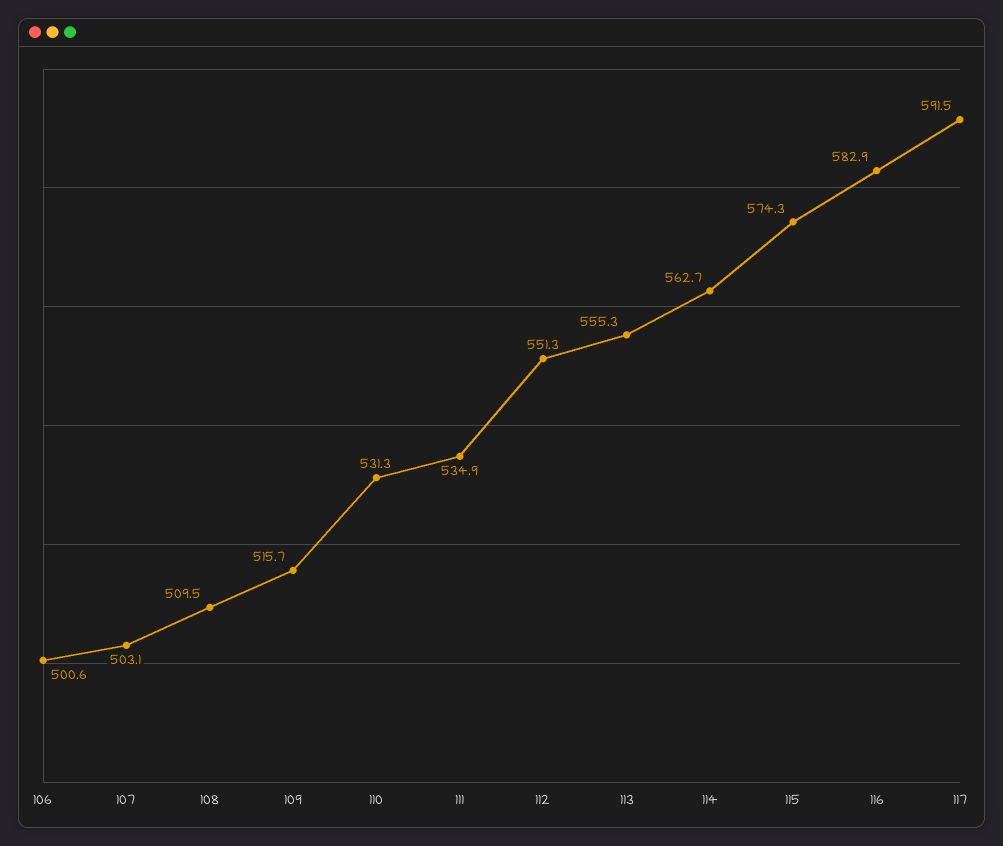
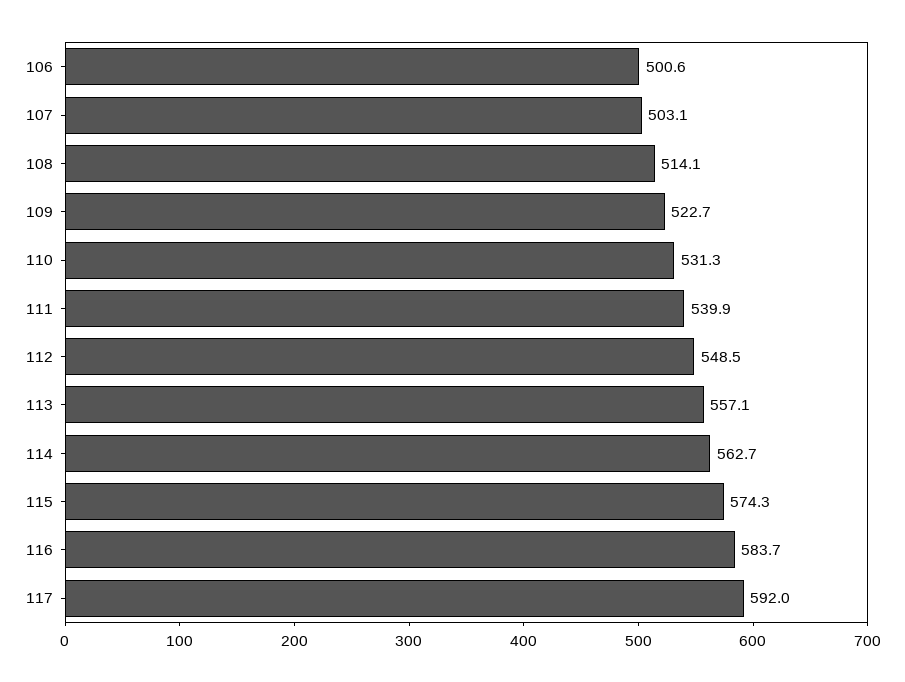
108: 509.5 -> 514.1
109: 515.7 -> 522.7
111: 534.9 -> 539.9
112: 551.3 -> 548.5
113: 555.3 -> 557.1
116: 582.9 -> 583.7
117: 591.5 -> 592

